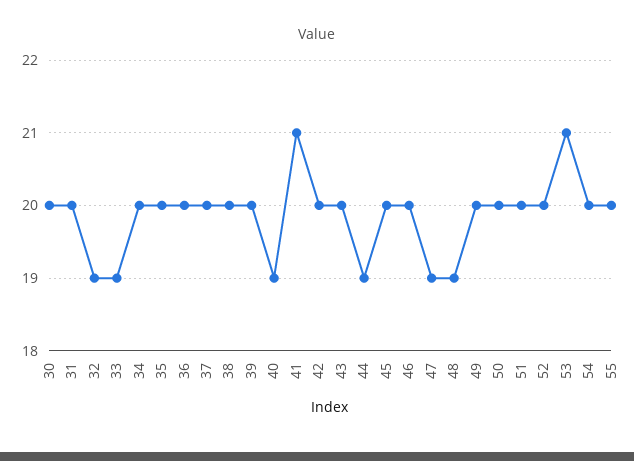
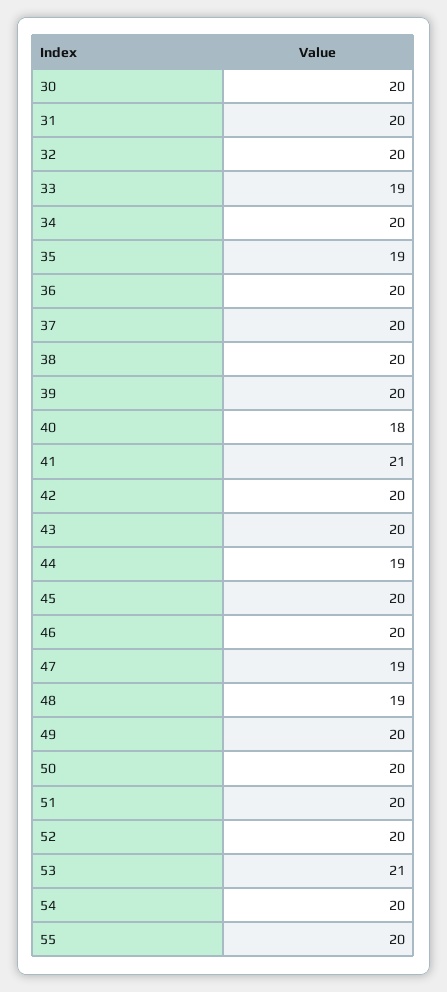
32: 19 -> 20
35: 20 -> 19
40: 19 -> 18

